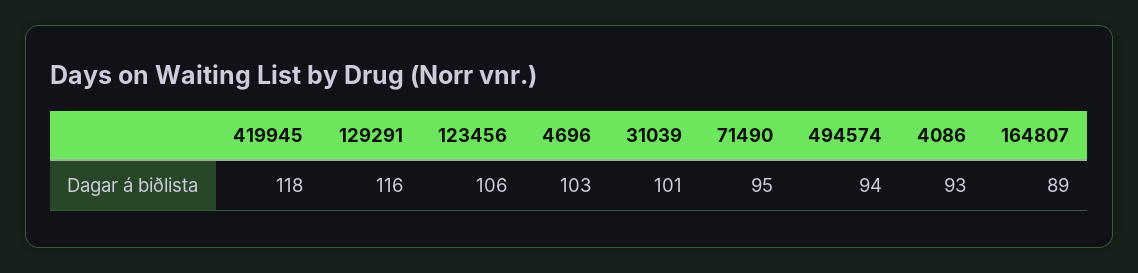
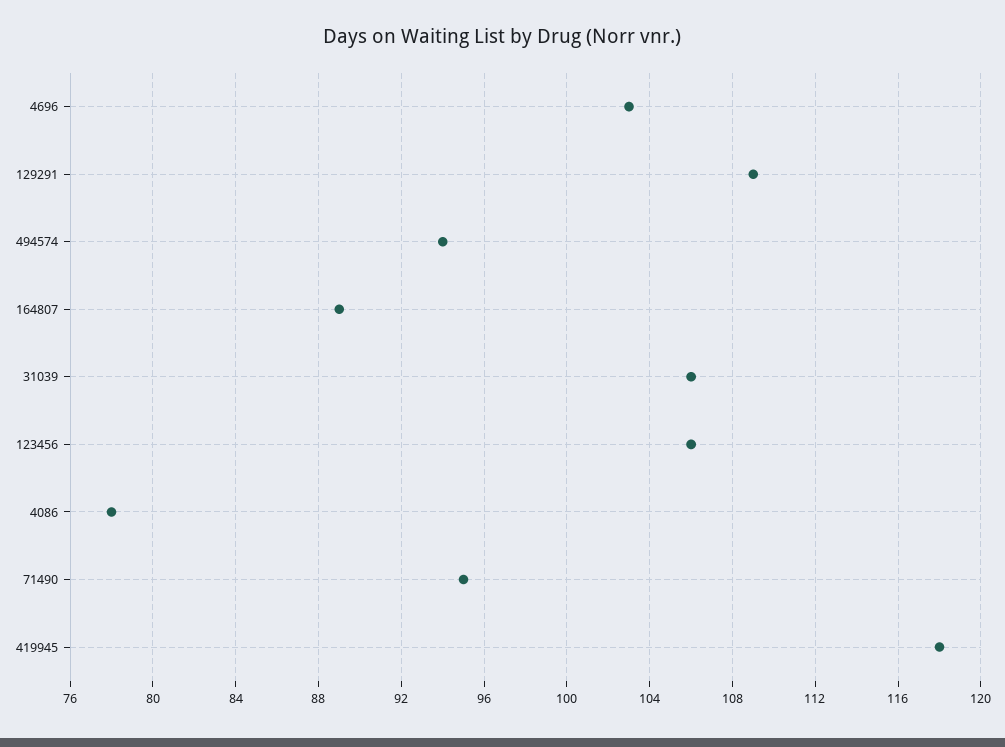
129291: 116 -> 109
31039: 101 -> 106
4086: 93 -> 78

